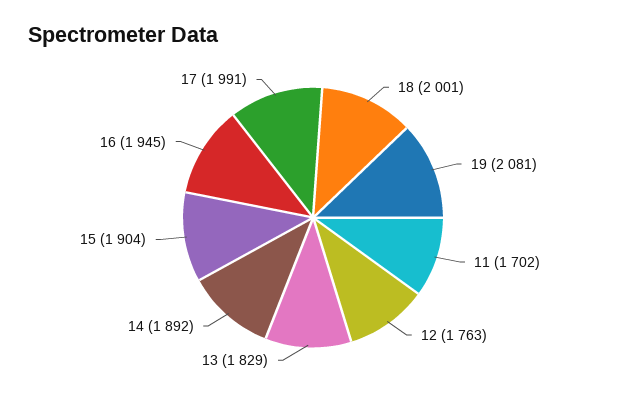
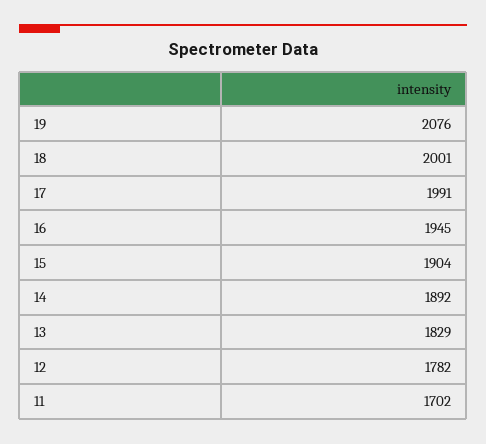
19: 2081 -> 2076
12: 1763 -> 1782

